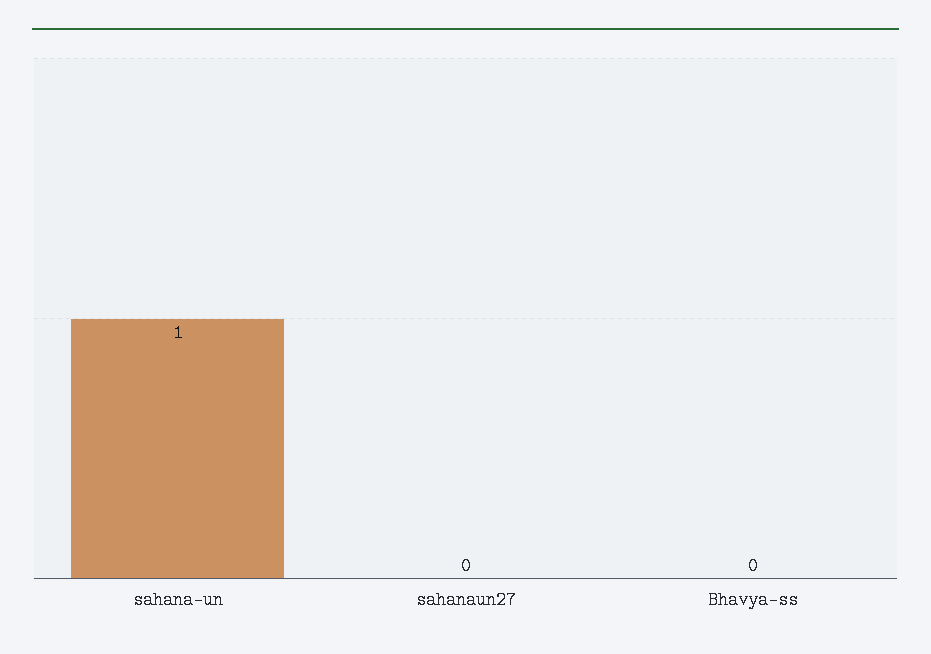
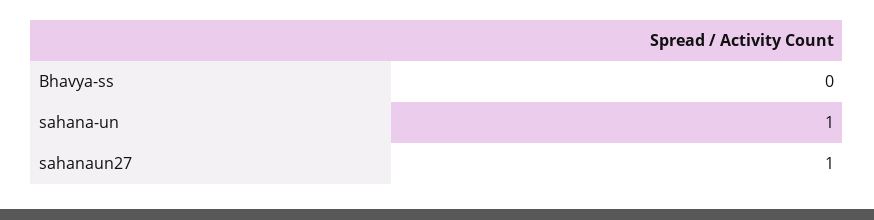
sahanaun27: 0 -> 1

